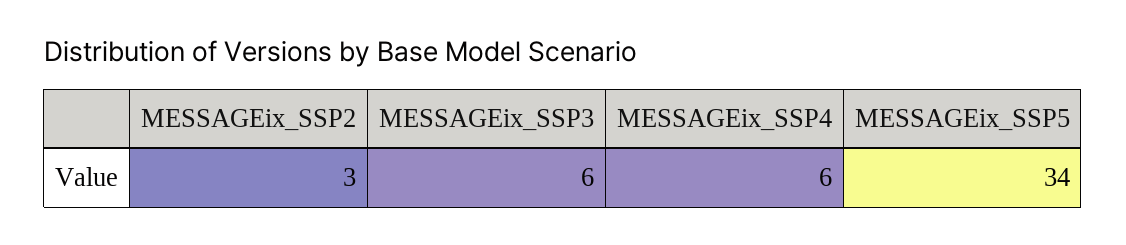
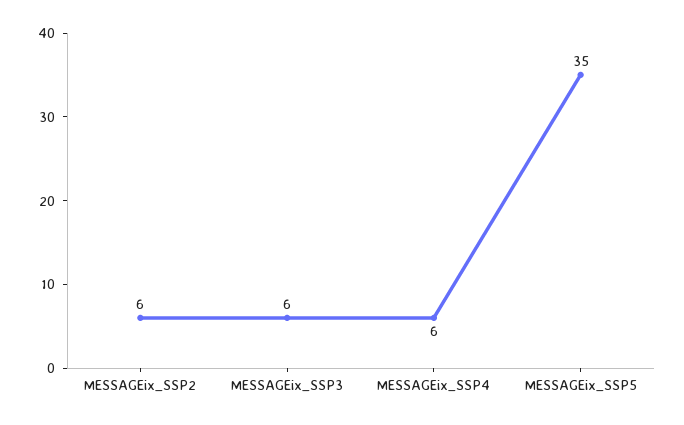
MESSAGEix_SSP2: 3 -> 6
MESSAGEix_SSP5: 34 -> 35

